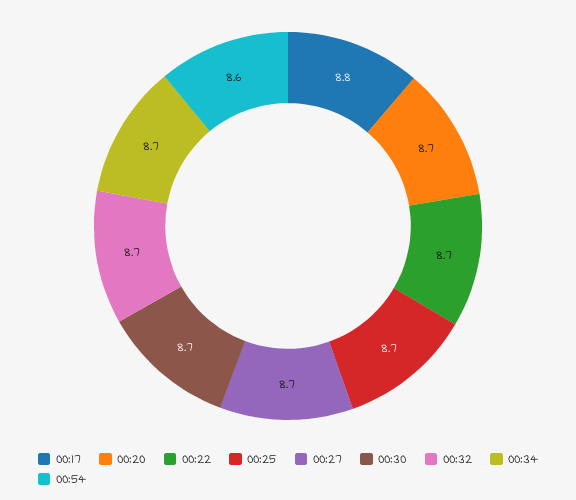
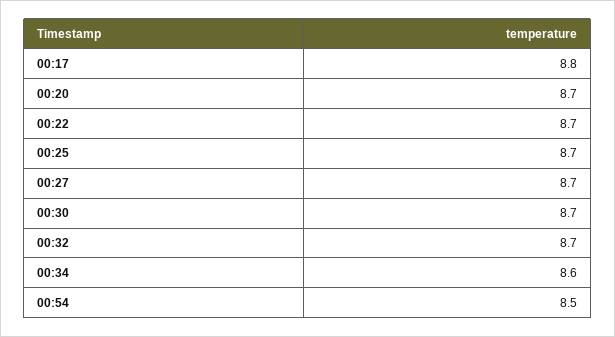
00:34: 8.7 -> 8.6
00:54: 8.6 -> 8.5

